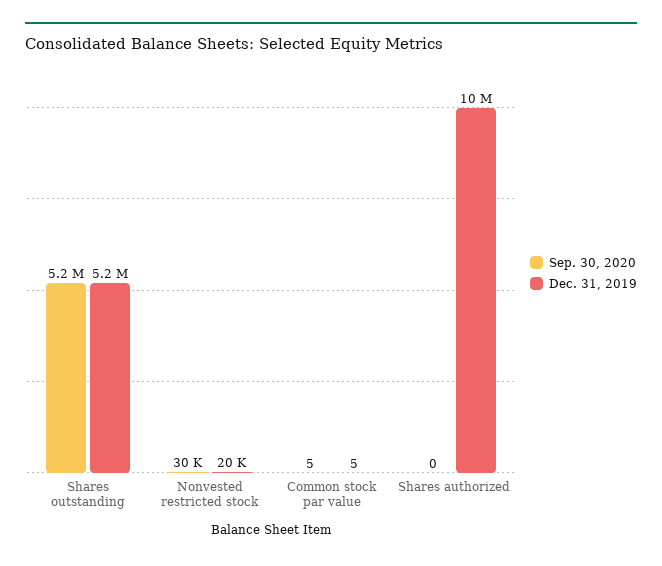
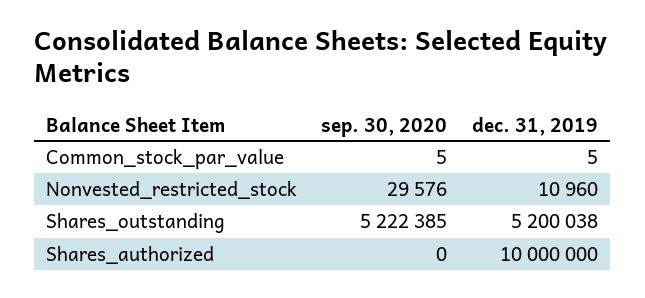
Dec. 31, 2019, Nonvested restricted stock: 20000 -> 10960

